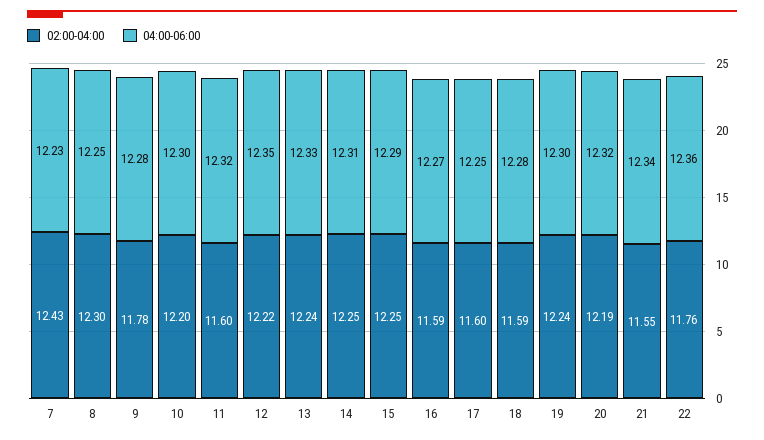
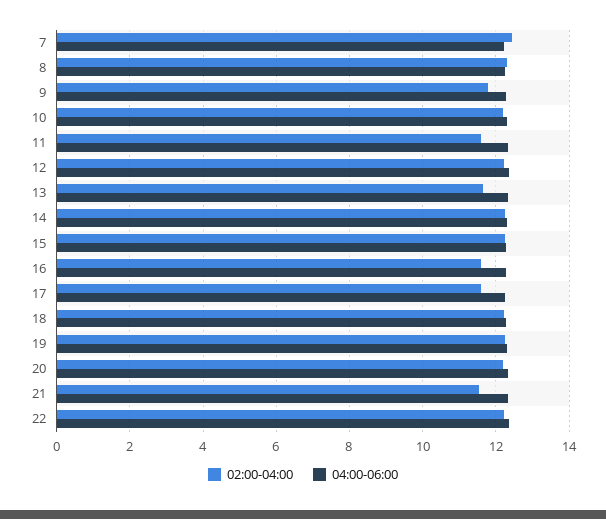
02:00-04:00, 13: 12.24 -> 11.6
02:00-04:00, 18: 11.59 -> 12.2
02:00-04:00, 22: 11.76 -> 12.2

